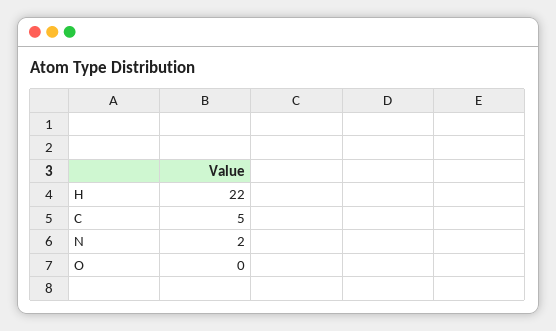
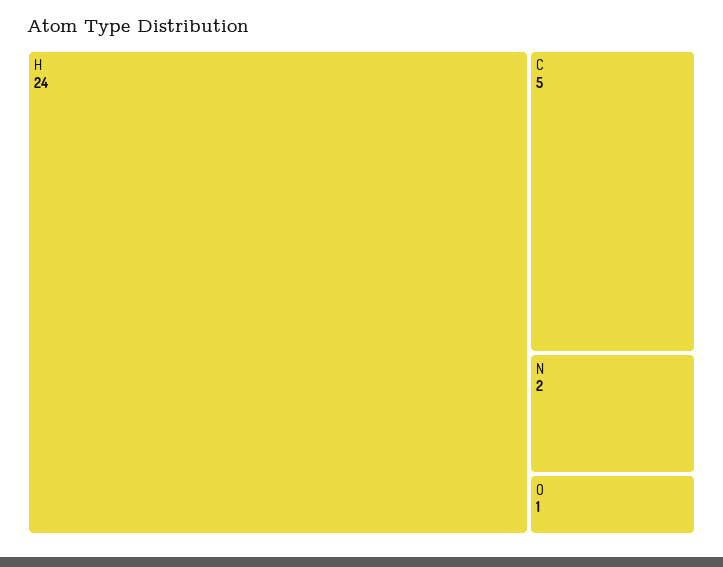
H: 22 -> 24
O: 0 -> 1

